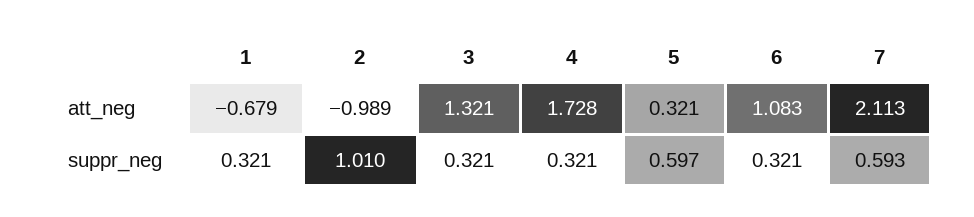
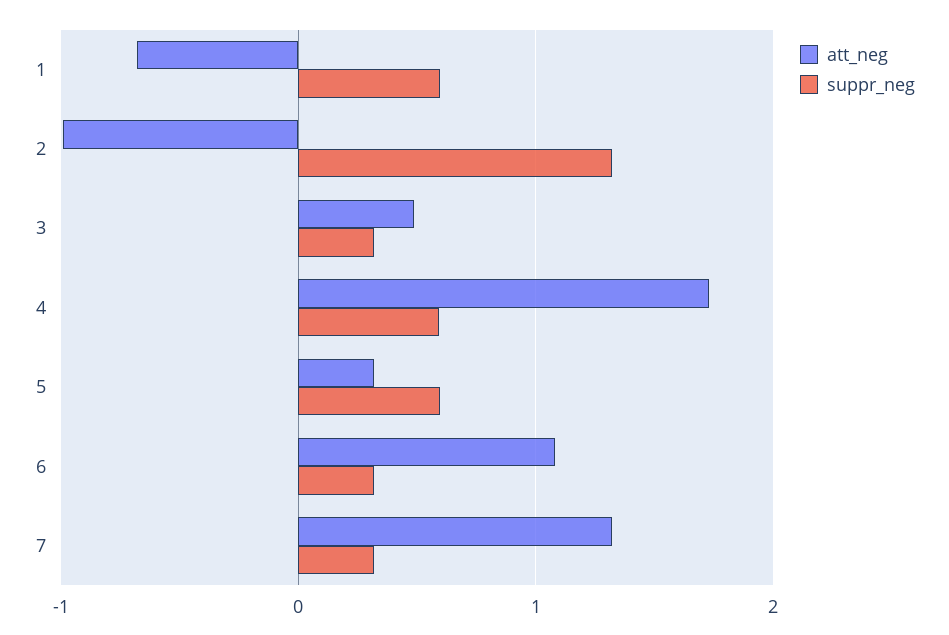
att_neg, 3: 1.321 -> 0.5
att_neg, 7: 2.113 -> 1.3
suppr_neg, 1: 0.321 -> 0.6
suppr_neg, 2: 1.01 -> 1.3
suppr_neg, 4: 0.321 -> 0.6
suppr_neg, 7: 0.593 -> 0.3

